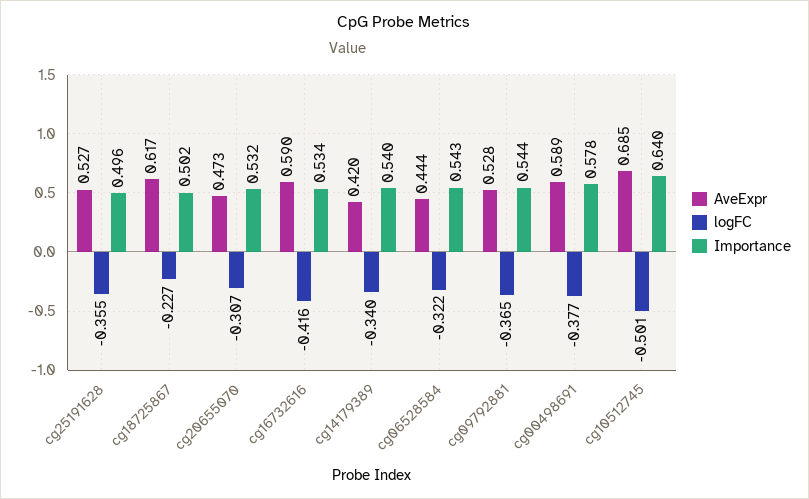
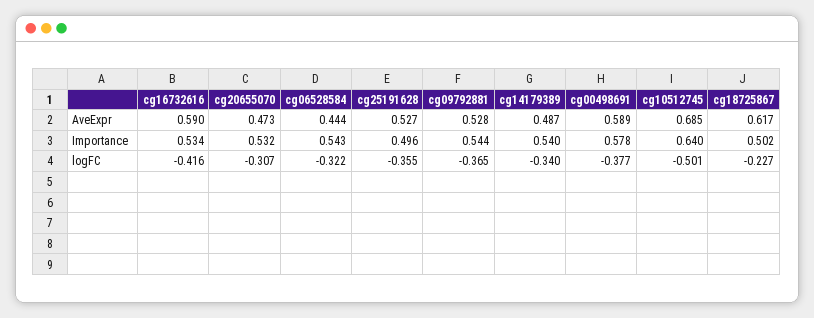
AveExpr, cg14179389: 0.42 -> 0.487

